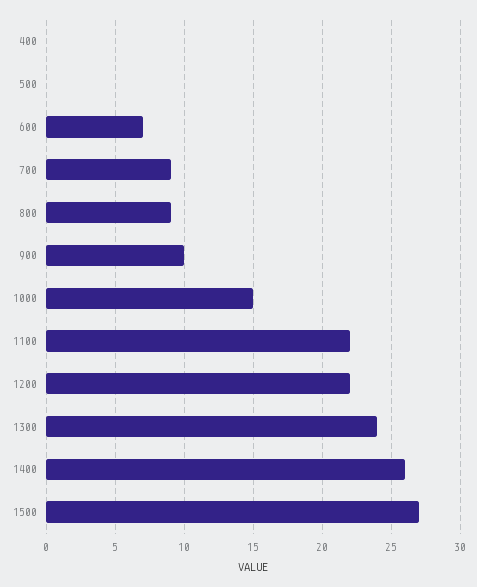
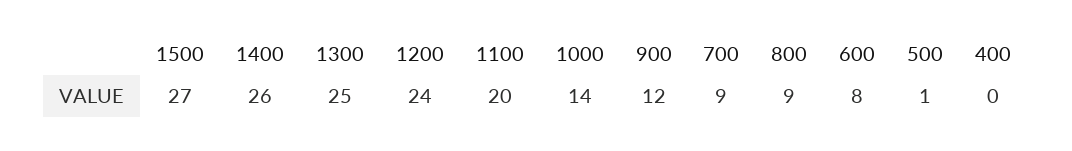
500: 0 -> 1
600: 7 -> 8
900: 10 -> 12
1000: 15 -> 14
1100: 22 -> 20
1200: 22 -> 24
1300: 24 -> 25

